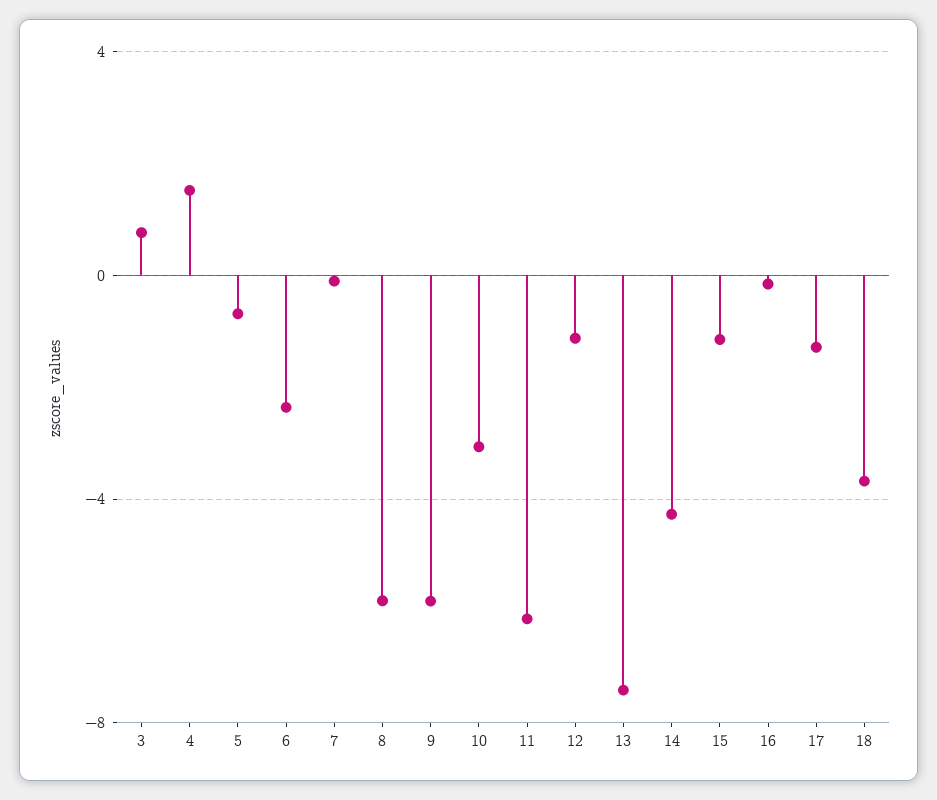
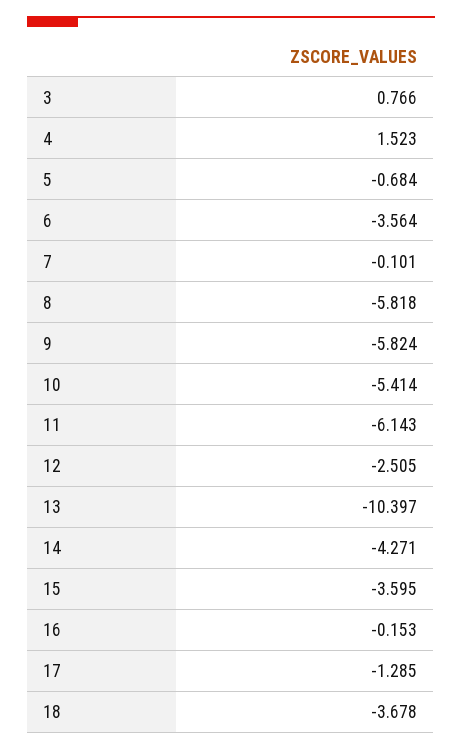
6: -2.5 -> -3.564
10: -3 -> -5.414
12: -1 -> -2.505
13: -7.5 -> -10.397
15: -1 -> -3.595

